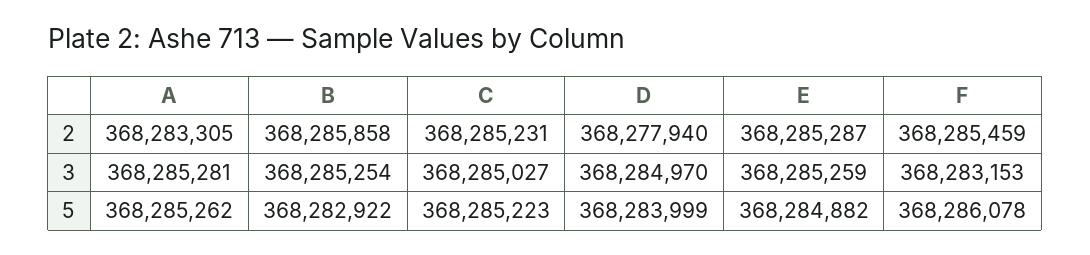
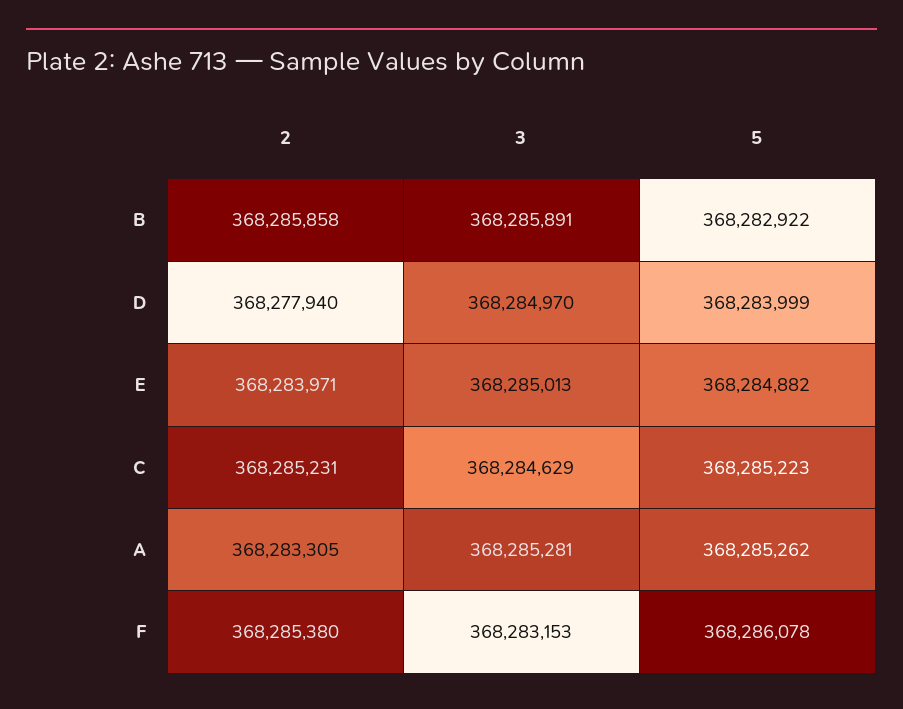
E, 2: 368285287 -> 368283971
F, 2: 368285459 -> 368285380
B, 3: 368285254 -> 368285891
C, 3: 368285027 -> 368284629
E, 3: 368285259 -> 368285013

